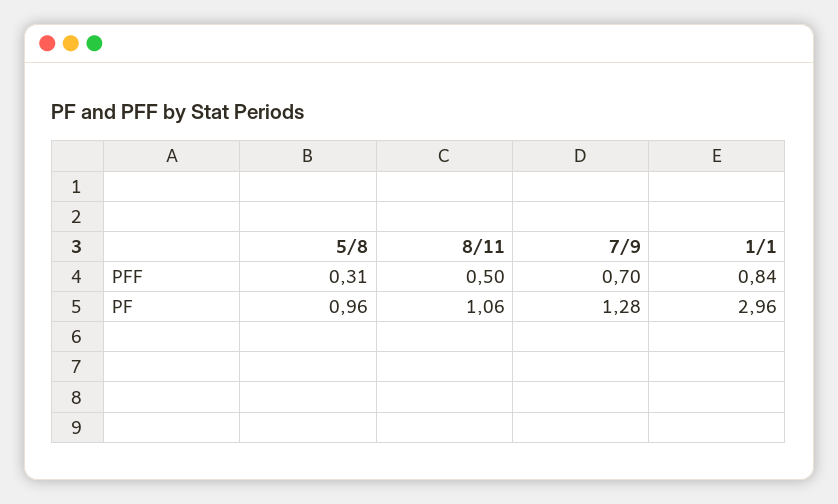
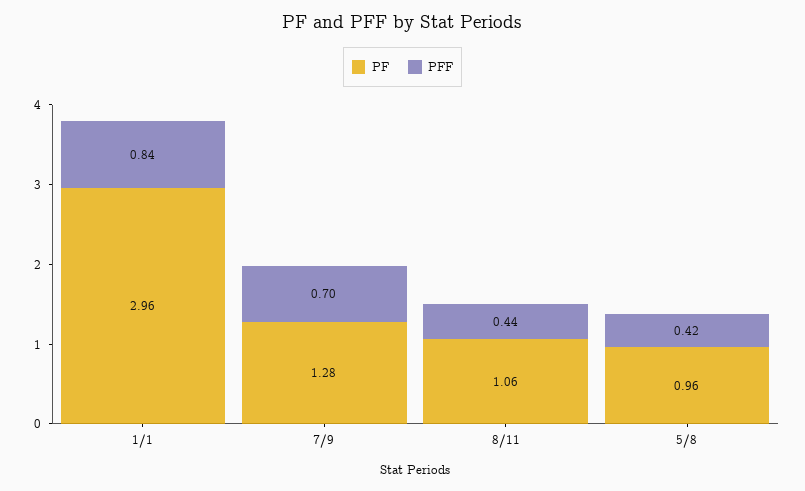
PFF, 5/8: 0.31 -> 0.42
PFF, 8/11: 0.5 -> 0.44

